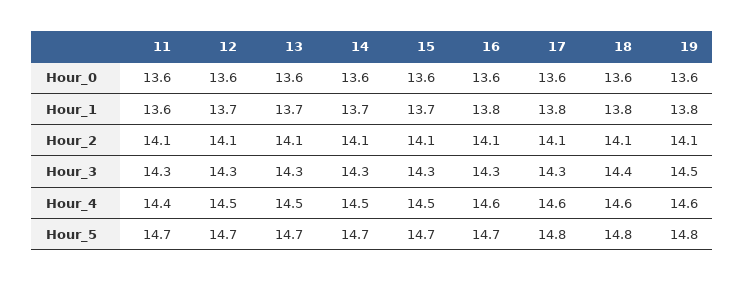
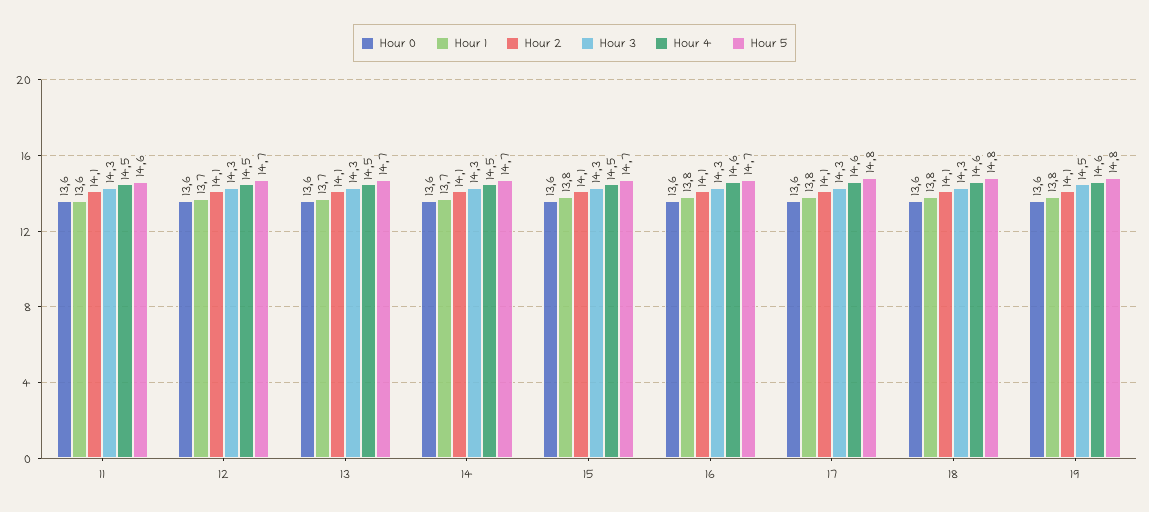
Hour_1, 15: 13.7 -> 13.8
Hour_3, 18: 14.4 -> 14.3
Hour_4, 11: 14.4 -> 14.5
Hour_5, 11: 14.7 -> 14.6

